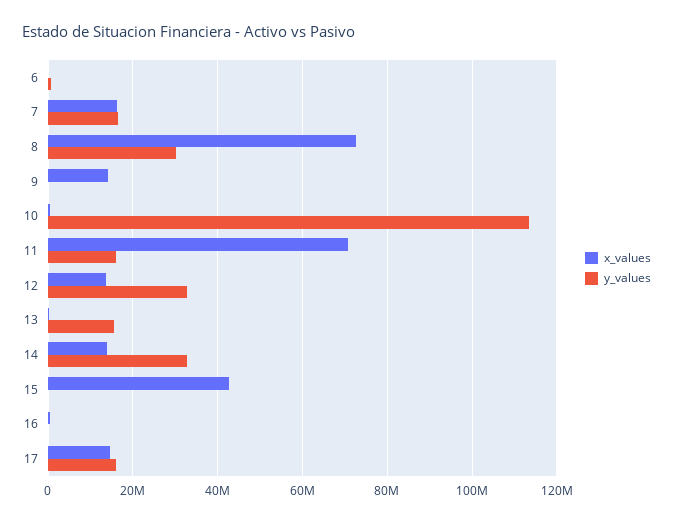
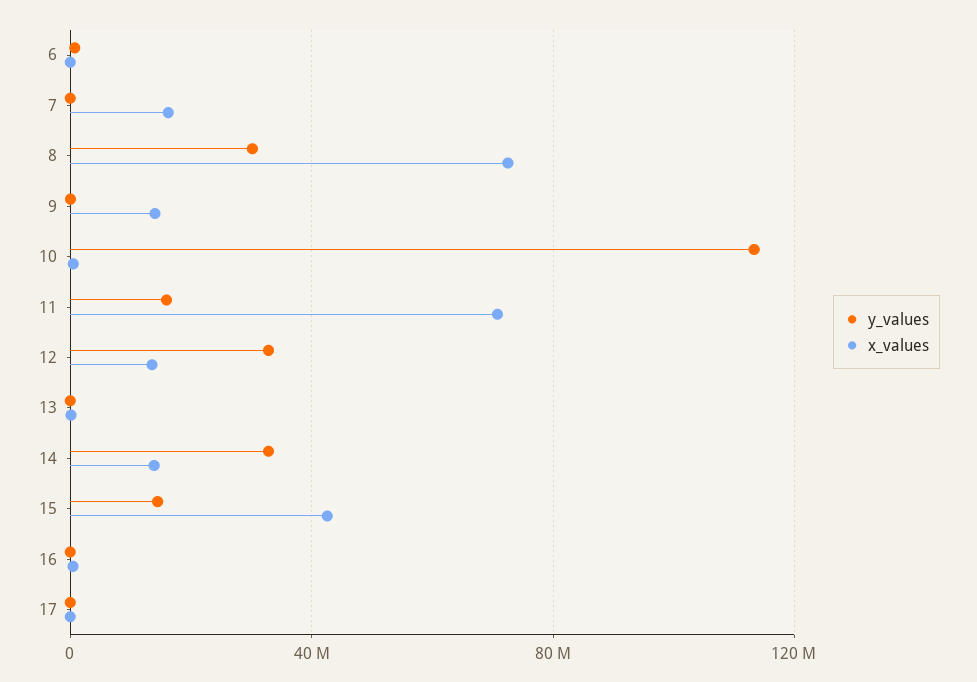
y_values, 7: 16000000 -> 0
y_values, 13: 16000000 -> 0
y_values, 15: 0 -> 15000000
x_values, 17: 14000000 -> 0
y_values, 17: 16000000 -> 0

